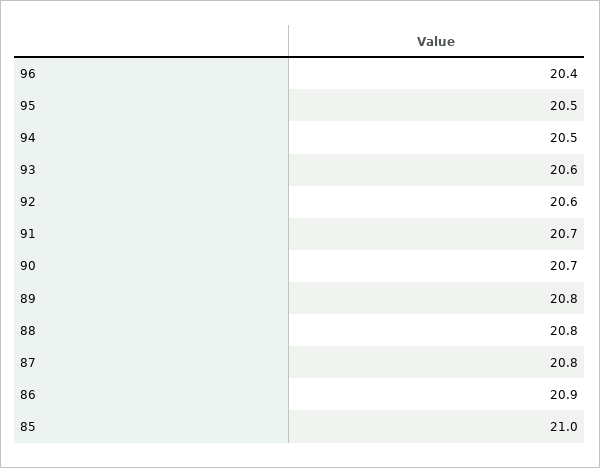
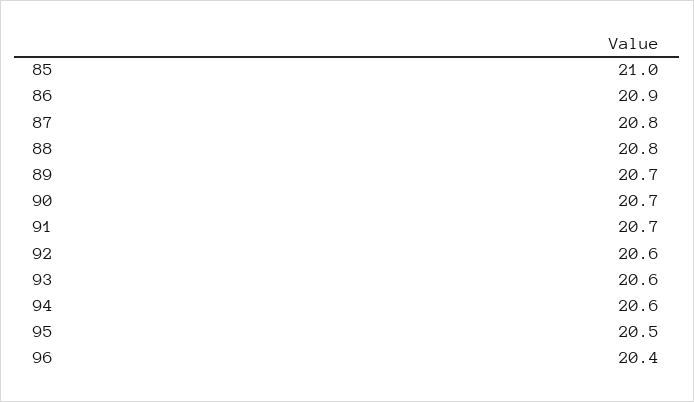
94: 20.5 -> 20.6
89: 20.8 -> 20.7

